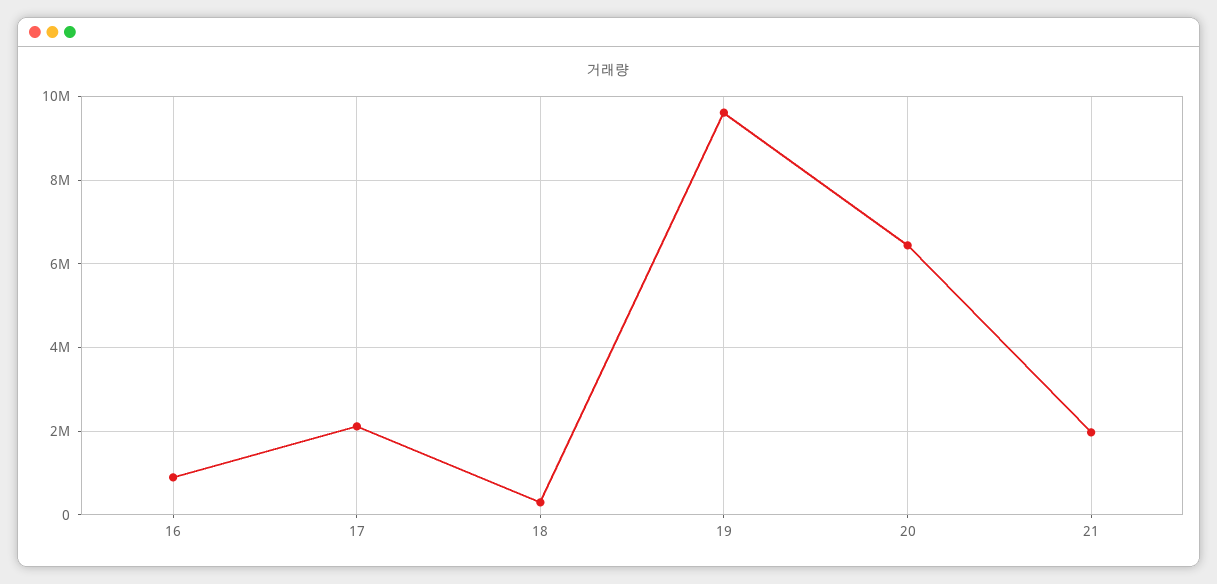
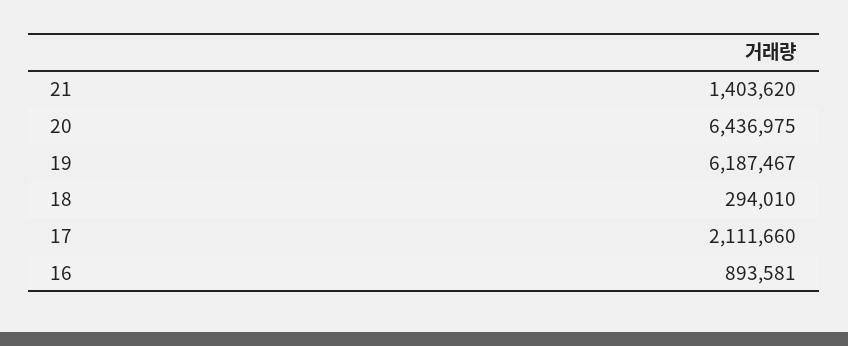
19: 9600000 -> 6187467
21: 2000000 -> 1403620

